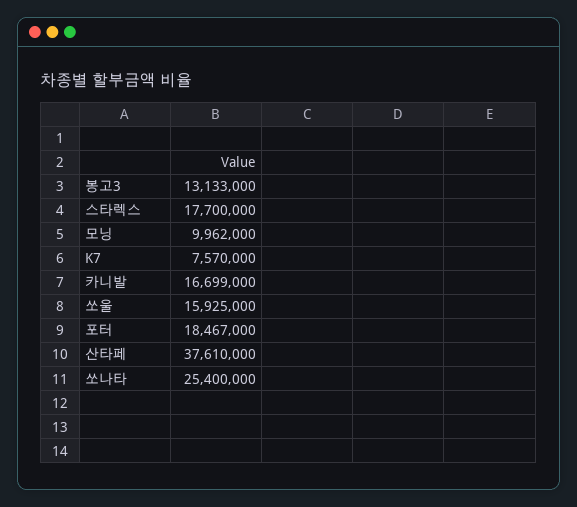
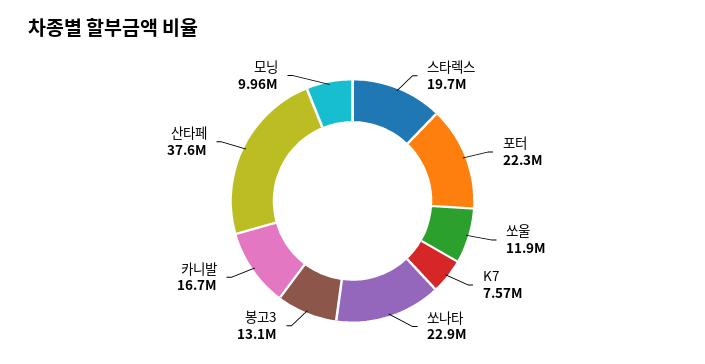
스타렉스: 17700000 -> 19700000
쏘울: 15925000 -> 11900000
포터: 18467000 -> 22300000
쏘나타: 25400000 -> 22900000

